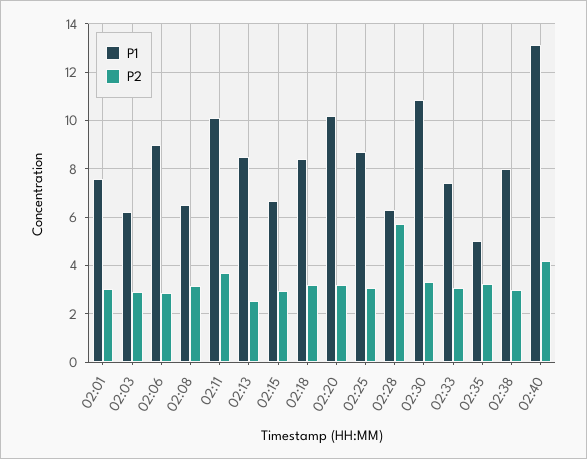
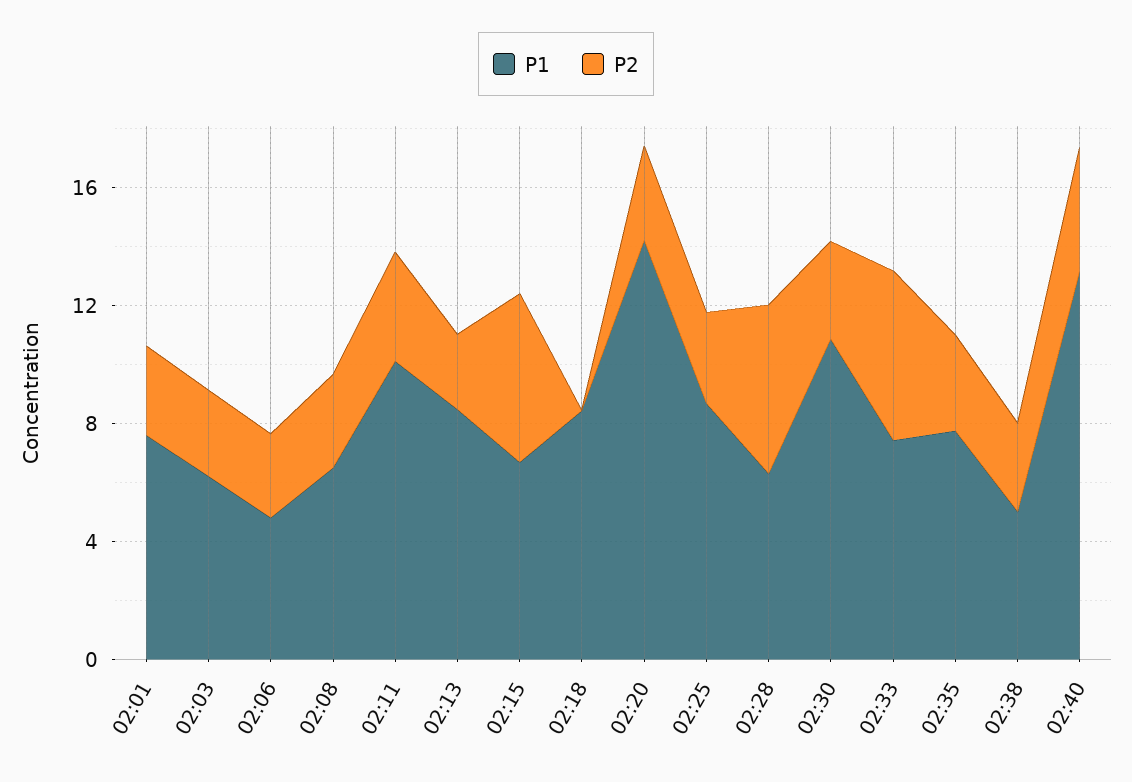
P1, 02:06: 9 -> 5
P2, 02:15: 3 -> 6
P2, 02:18: 3.25 -> 0
P1, 02:20: 10.25 -> 14
P2, 02:33: 3 -> 6
P1, 02:35: 5 -> 8
P1, 02:38: 8 -> 5

